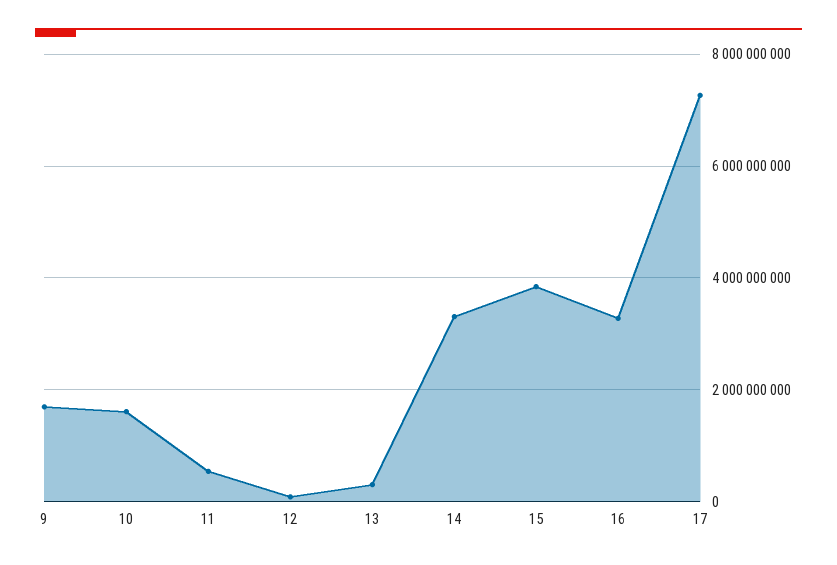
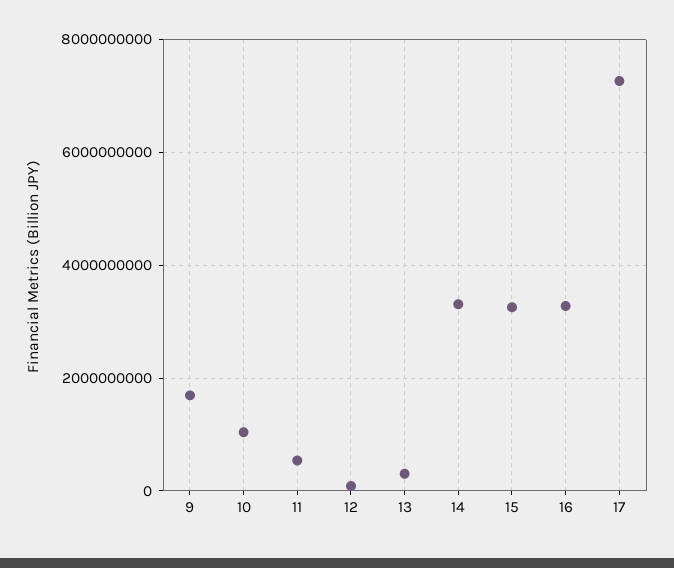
10: 1600000000 -> 1000000000
15: 3800000000 -> 3200000000

